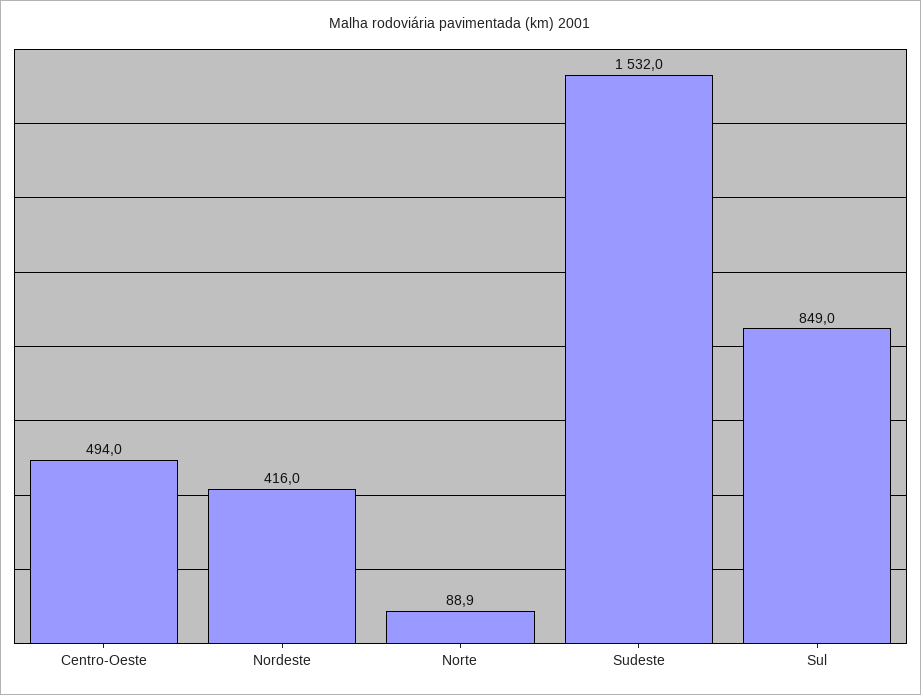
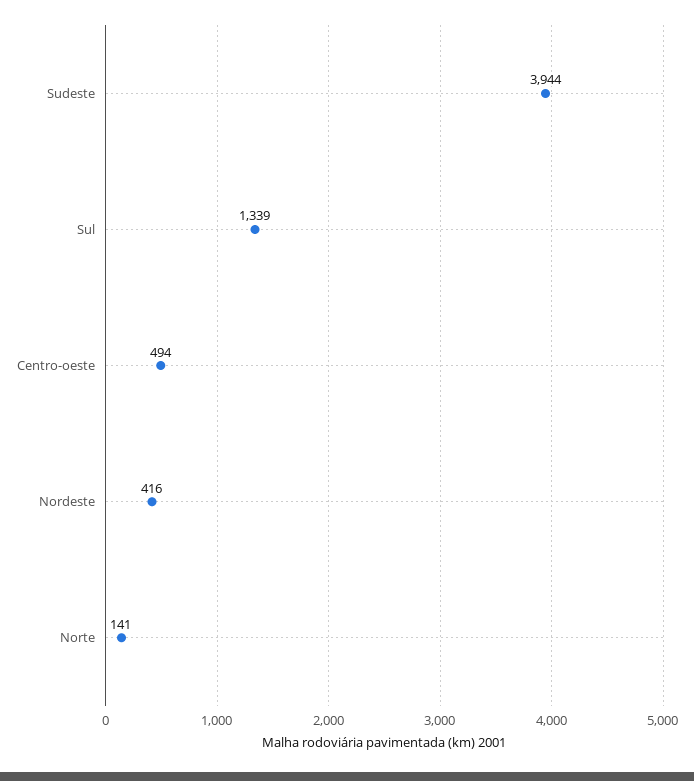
Norte: 88.9 -> 141
Sudeste: 1532 -> 3944
Sul: 849 -> 1339

